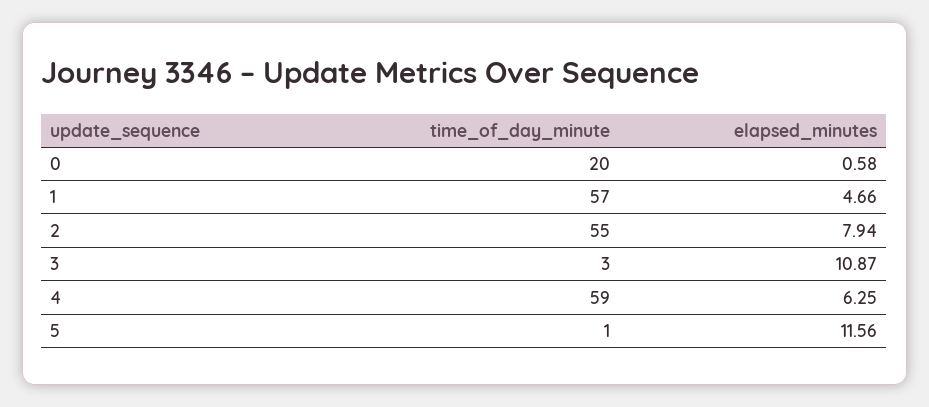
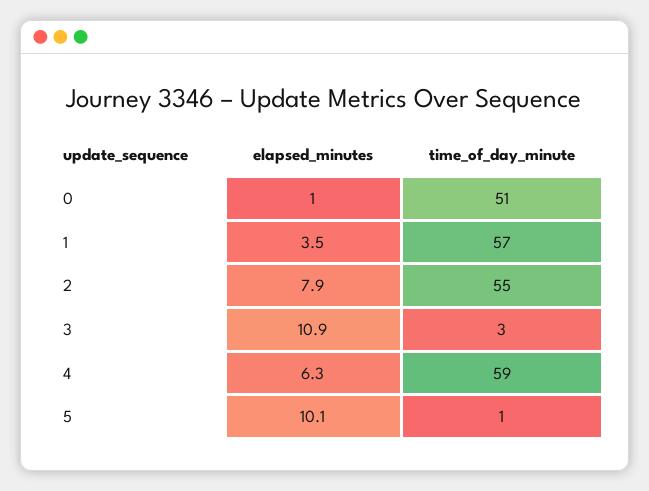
time_of_day_minute, 0: 20 -> 51
elapsed_minutes, 0: 0.58 -> 1
elapsed_minutes, 1: 4.66 -> 3.5
elapsed_minutes, 5: 11.56 -> 10.1

